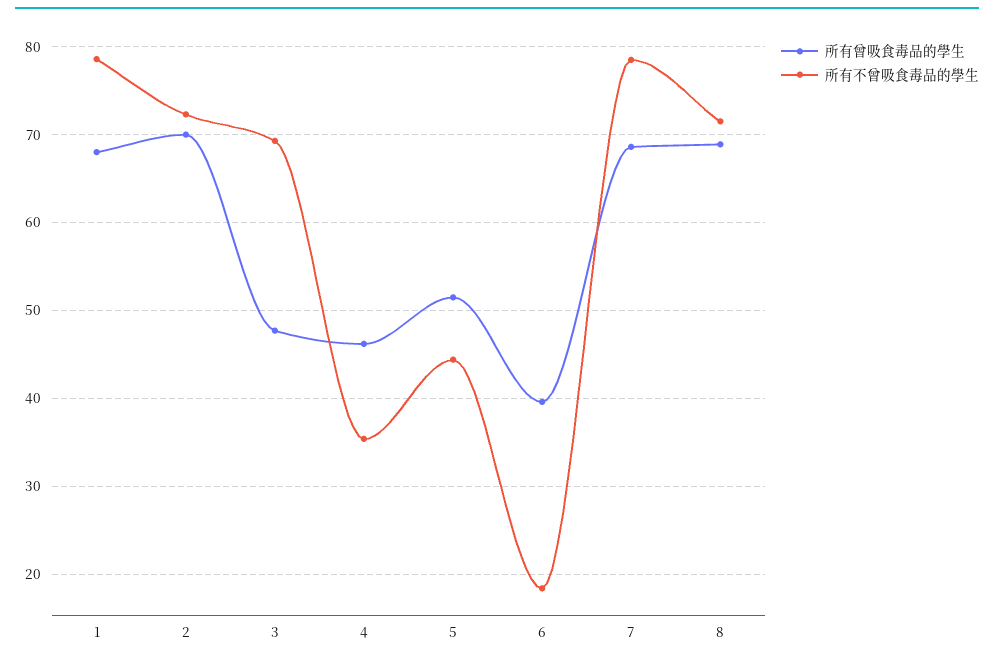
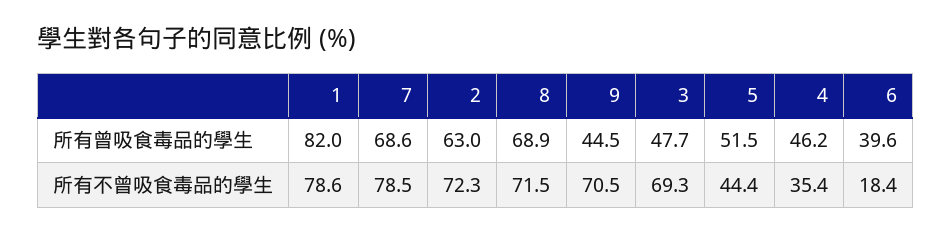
所有曾吸食毒品的學生, 1: 68 -> 82
所有曾吸食毒品的學生, 2: 70 -> 63
所有曾吸食毒品的學生, 9: none -> 44.5
所有不曾吸食毒品的學生, 9: none -> 70.5

